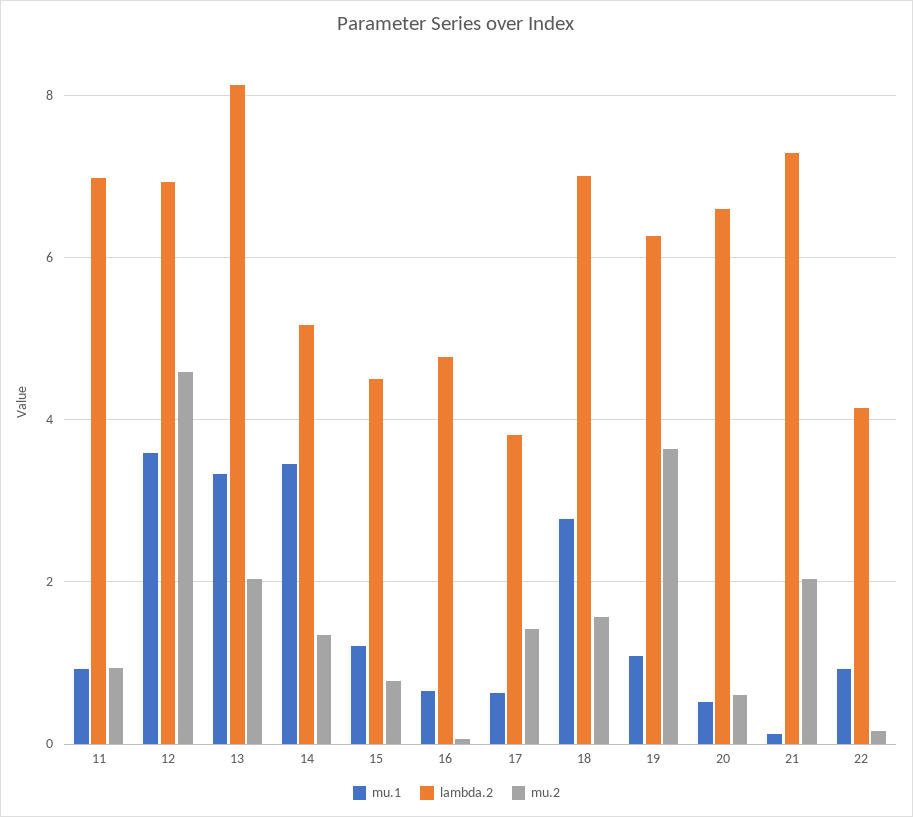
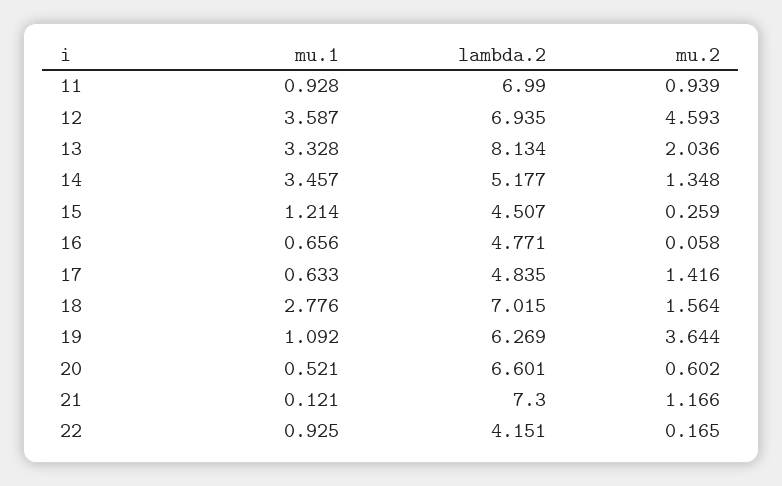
mu.2, 15: 0.8 -> 0.259
lambda.2, 17: 3.8 -> 4.835
mu.2, 21: 2 -> 1.166

